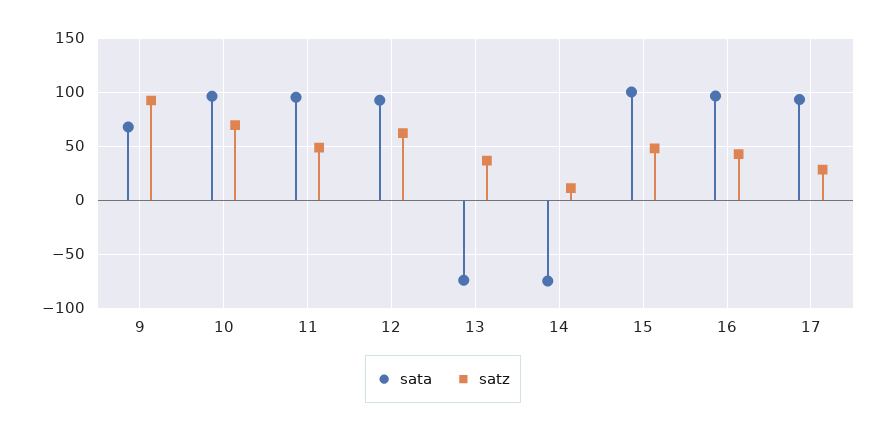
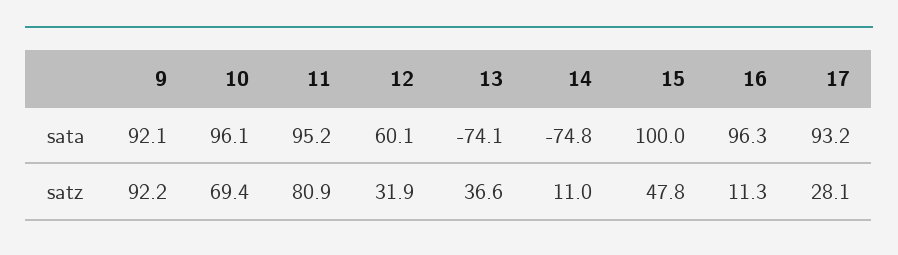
sata, 9: 70 -> 92.1
satz, 11: 50 -> 80.9
sata, 12: 90 -> 60.1
satz, 12: 60 -> 31.9
satz, 16: 40 -> 11.3

